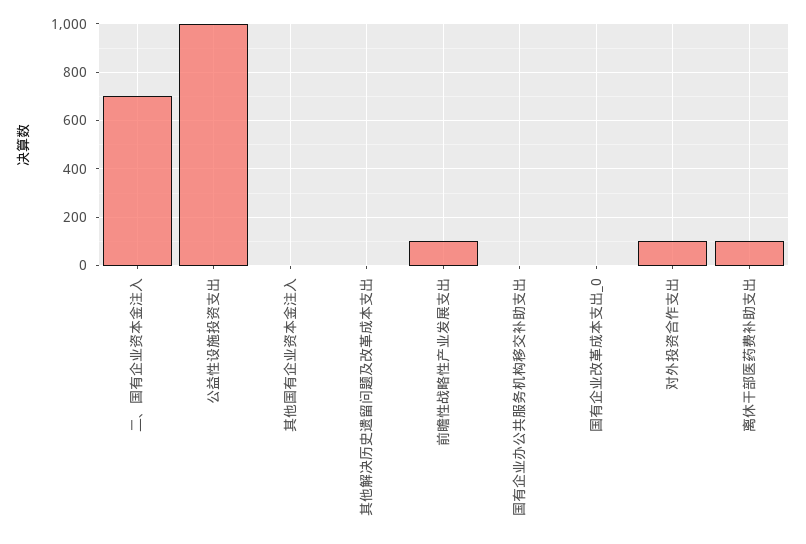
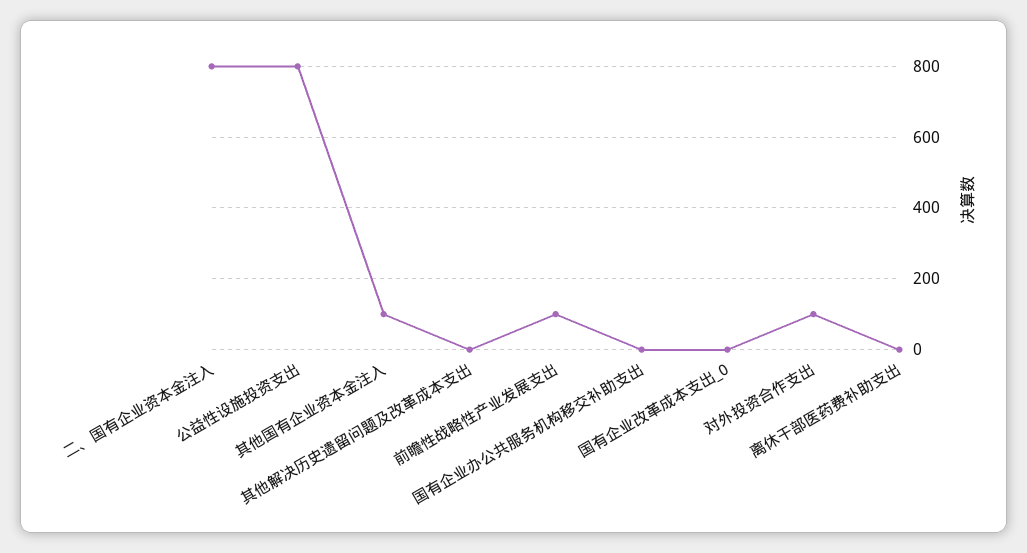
二、国有企业资本金注入: 700 -> 800
公益性设施投资支出: 1000 -> 800
其他国有企业资本金注入: 0 -> 100
离休干部医药费补助支出: 100 -> 0

